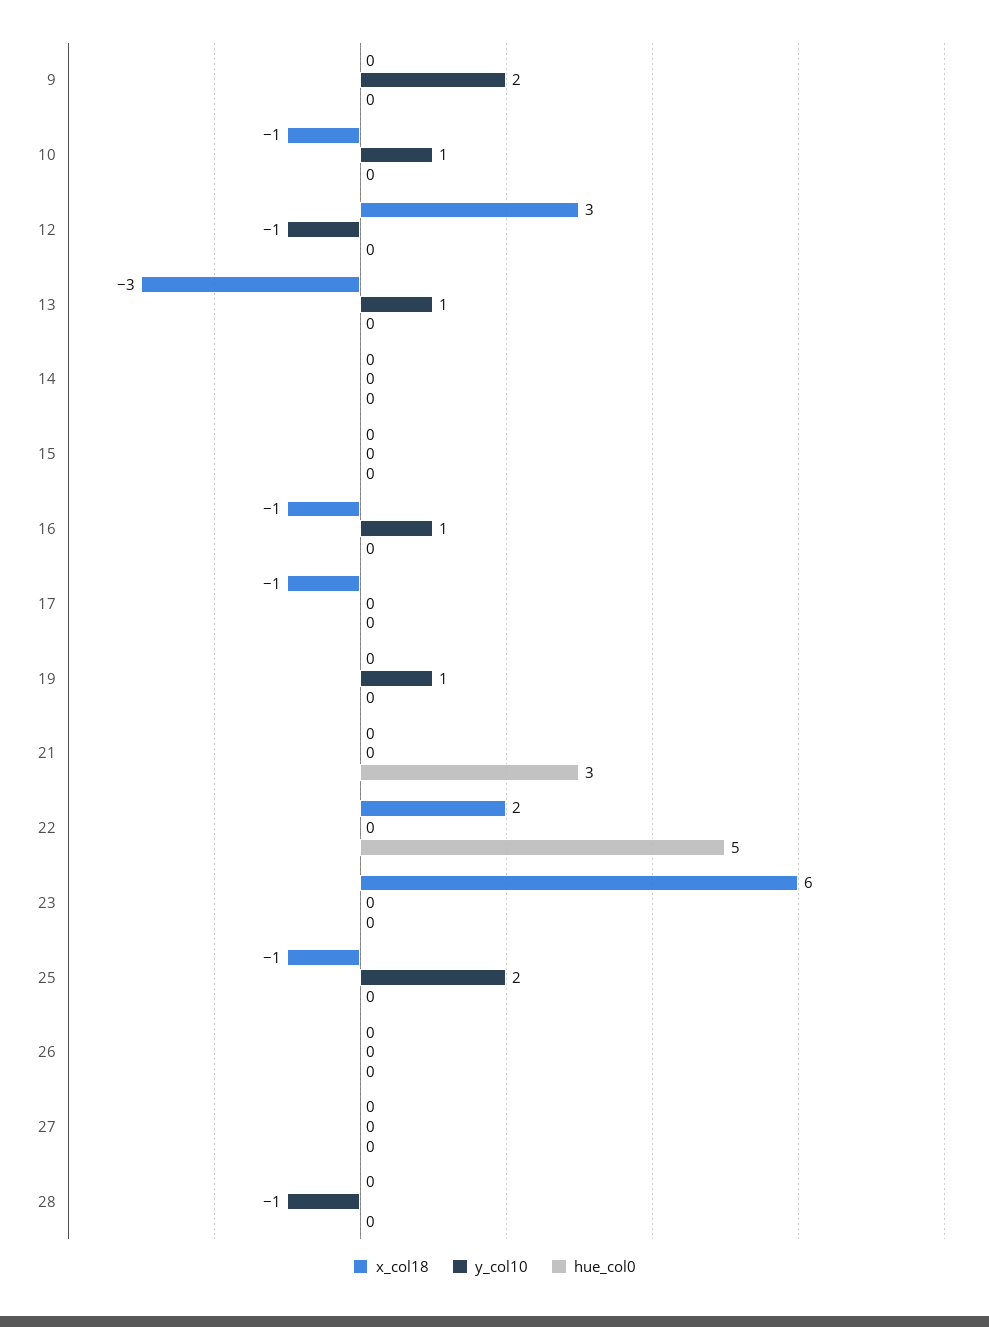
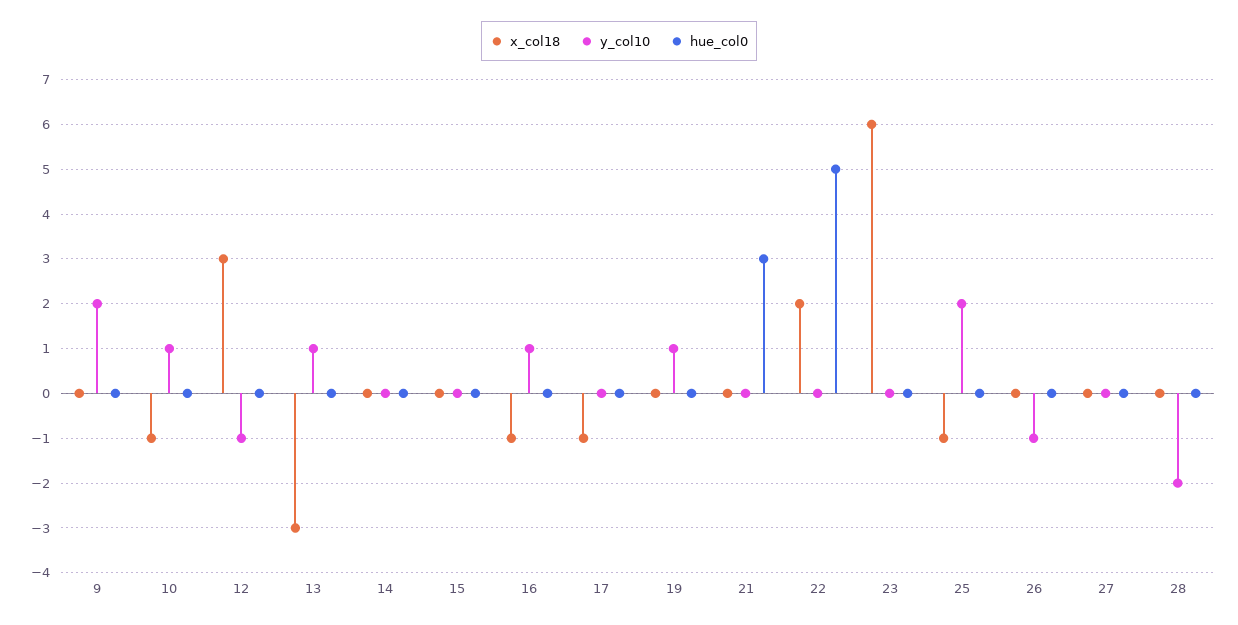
y_col10, 26: 0 -> -1
y_col10, 28: -1 -> -2

